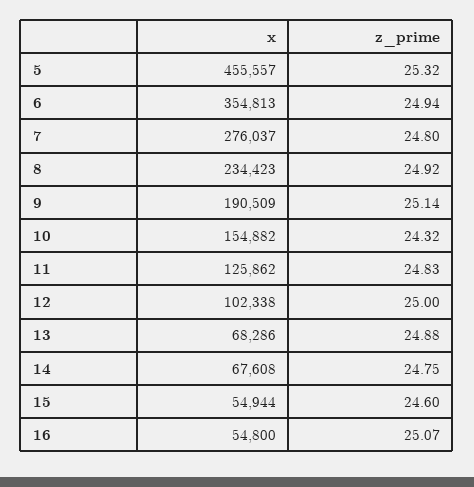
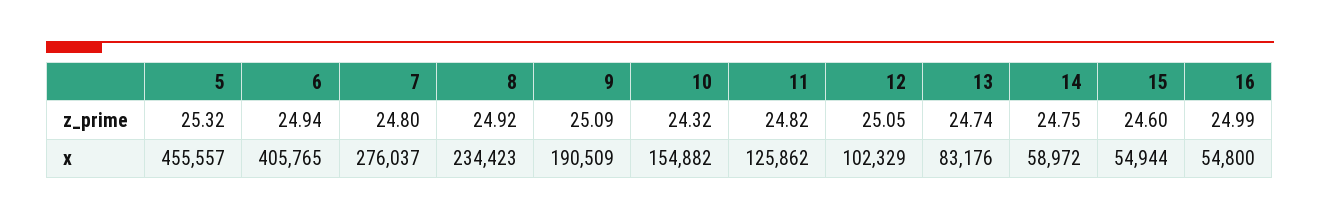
x, 6: 354813 -> 405765
z_prime, 9: 25.14 -> 25.09
z_prime, 11: 24.83 -> 24.82
x, 12: 102338 -> 102329
z_prime, 12: 25 -> 25.05
x, 13: 68286 -> 83176
z_prime, 13: 24.88 -> 24.74
x, 14: 67608 -> 58972
z_prime, 16: 25.07 -> 24.99

